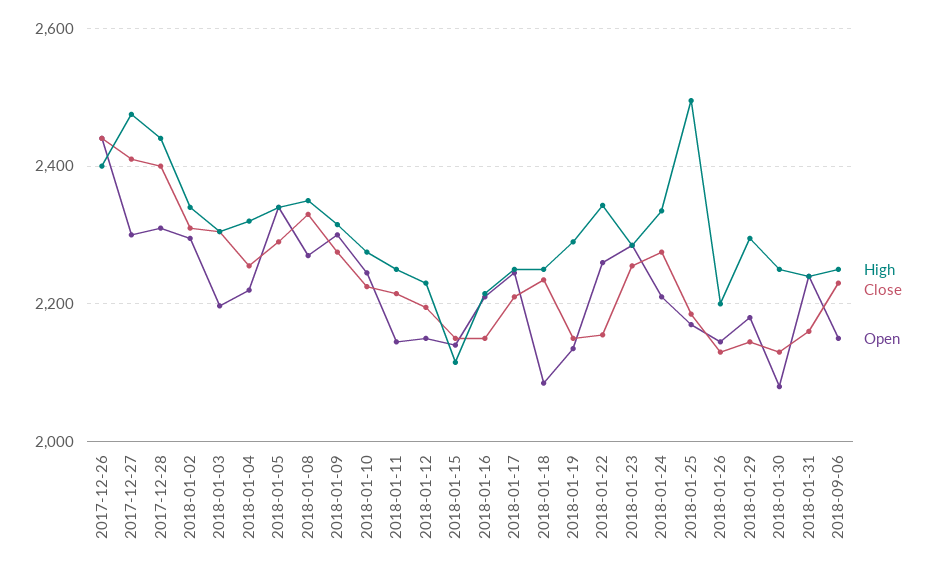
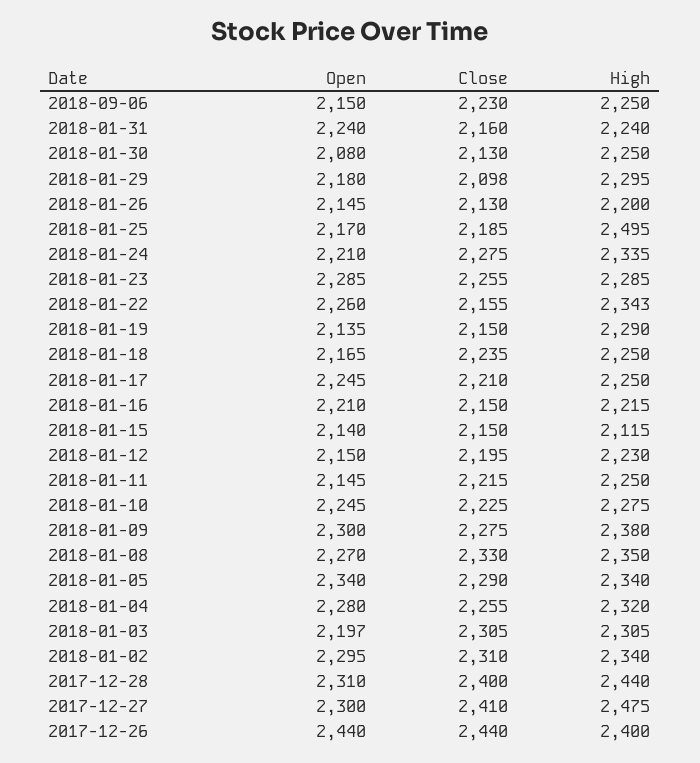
Open, 2018-01-04: 2220 -> 2280
High, 2018-01-09: 2320 -> 2380
Open, 2018-01-18: 2080 -> 2165
Close, 2018-01-29: 2140 -> 2098

